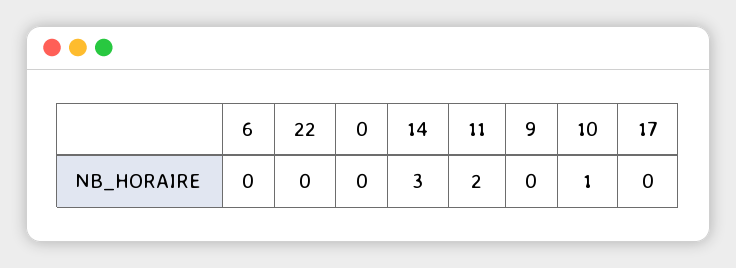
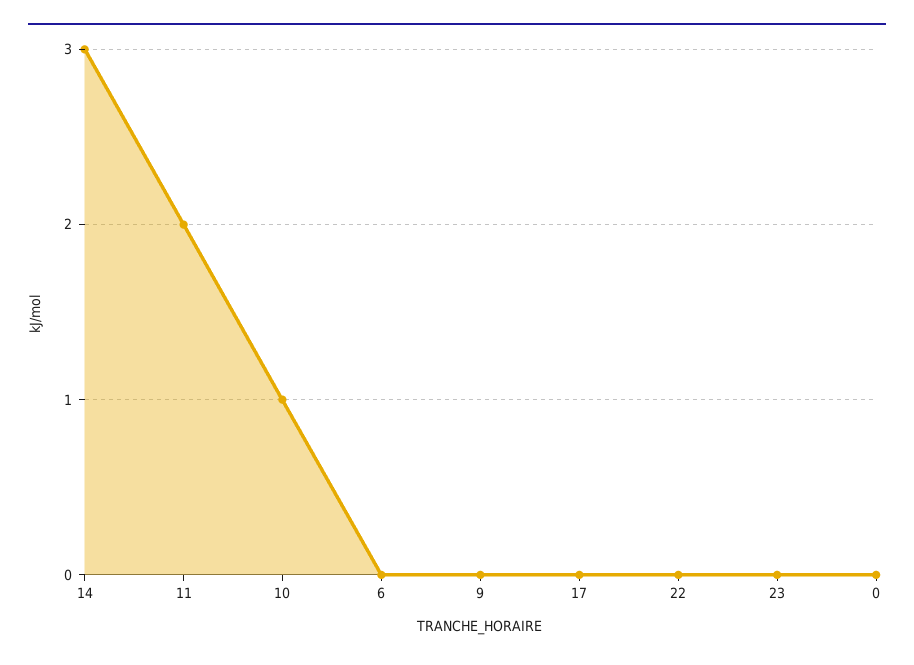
23: none -> 0

